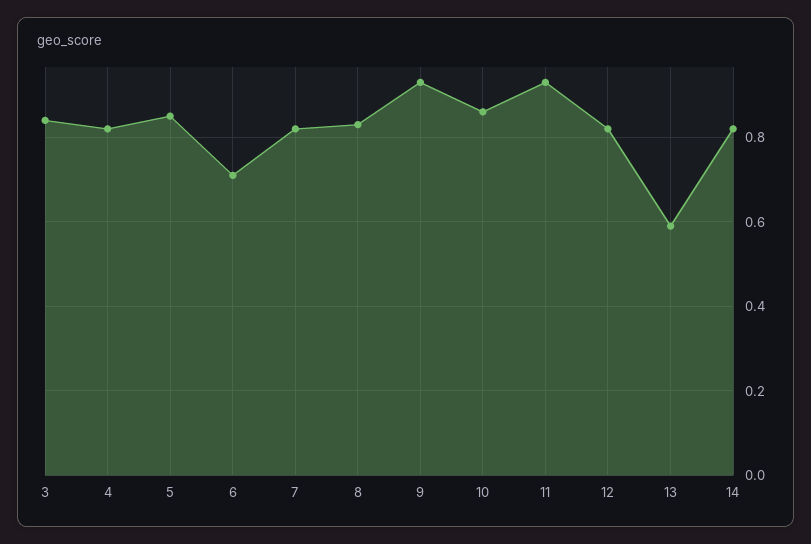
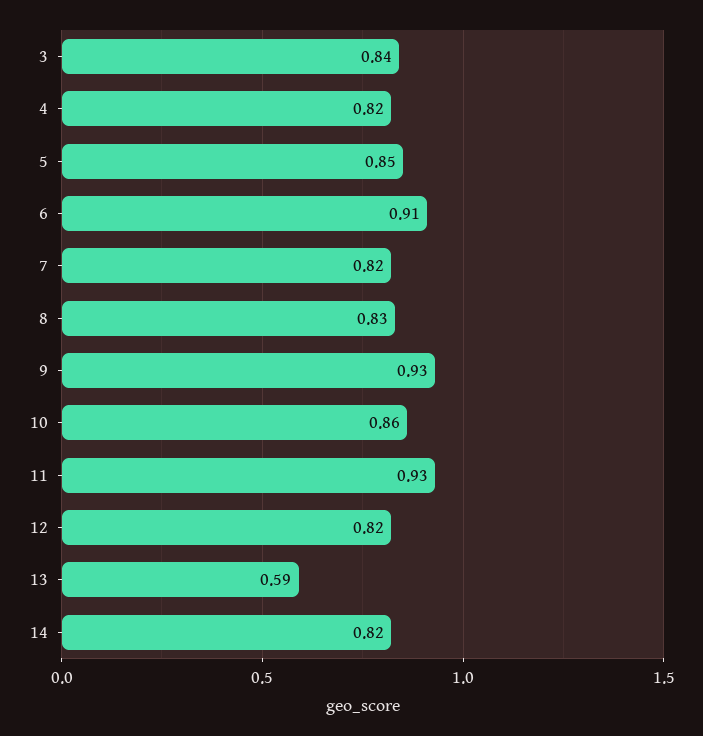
6: 0.7 -> 0.91

